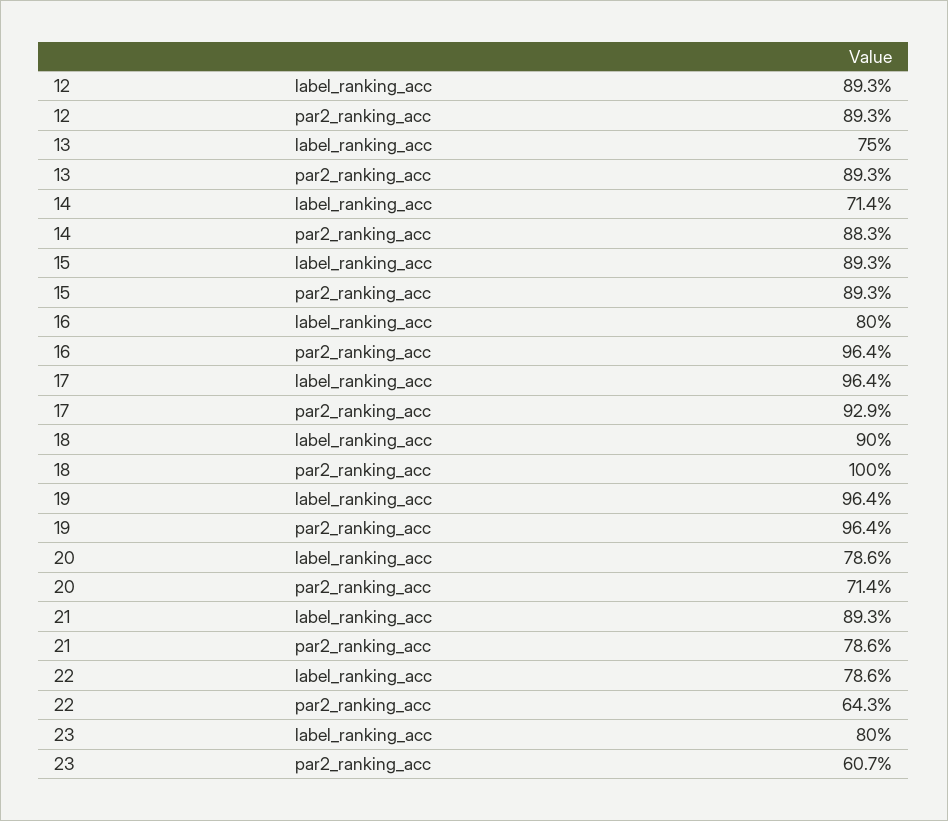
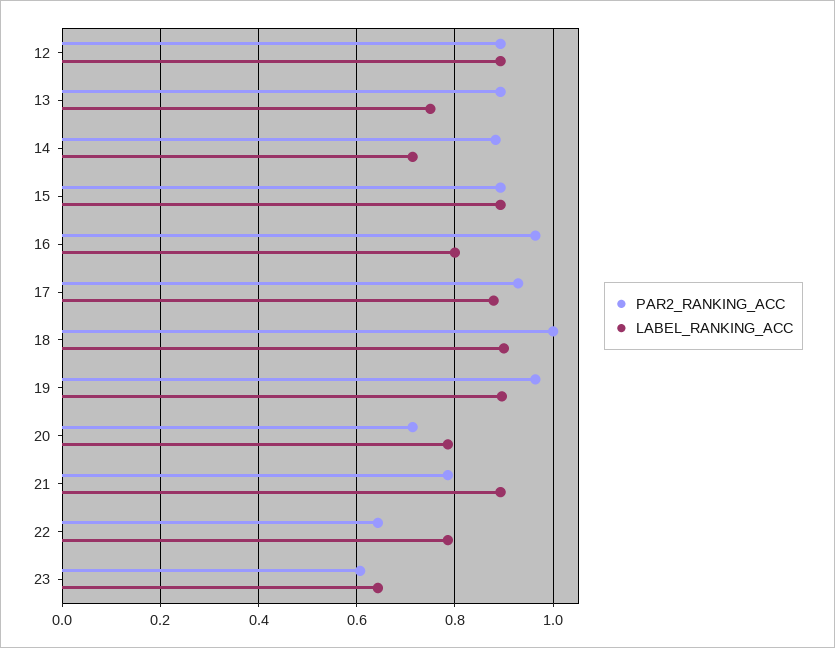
label_ranking_acc, 17: 0.964 -> 0.88
label_ranking_acc, 19: 0.964 -> 0.9
label_ranking_acc, 23: 0.8 -> 0.64

